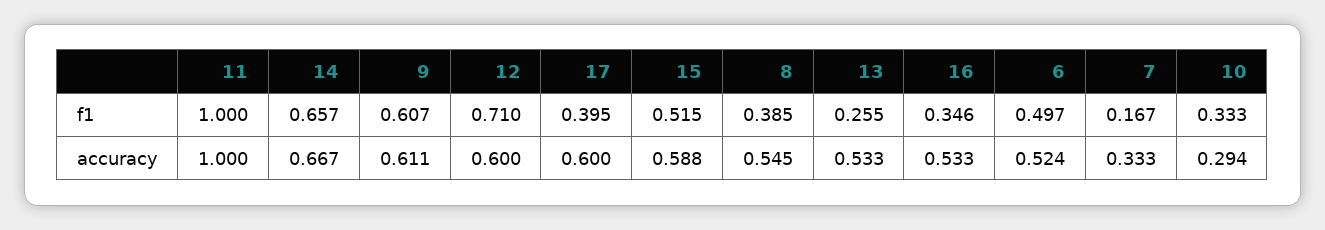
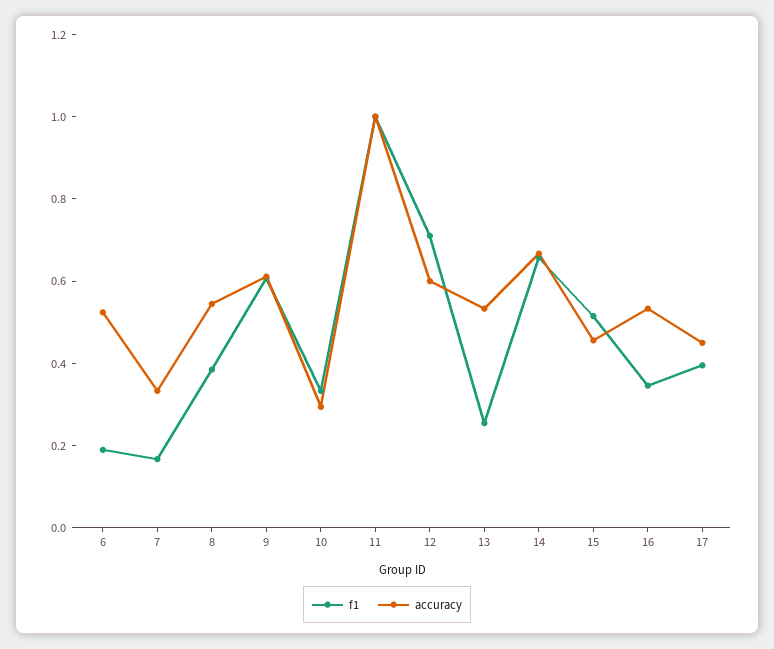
f1, 6: 0.497 -> 0.2
accuracy, 17: 0.6 -> 0.45
accuracy, 15: 0.588 -> 0.45

